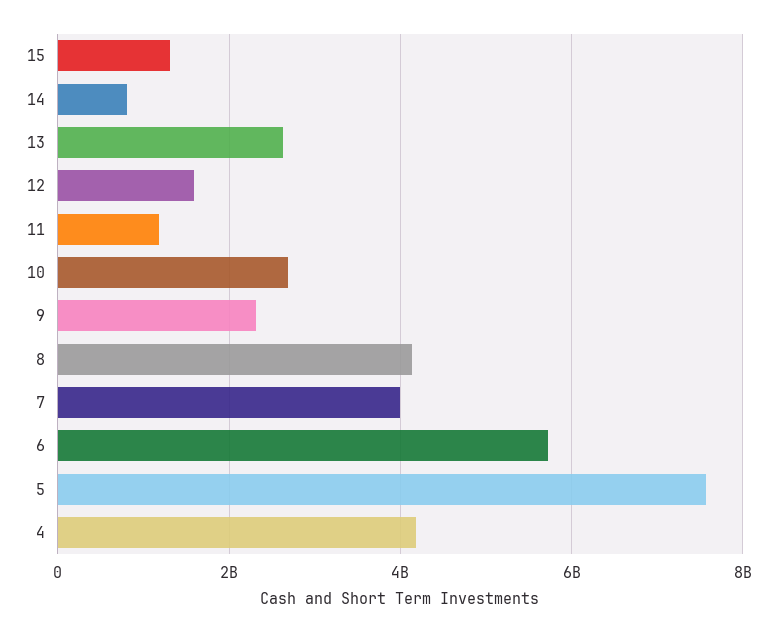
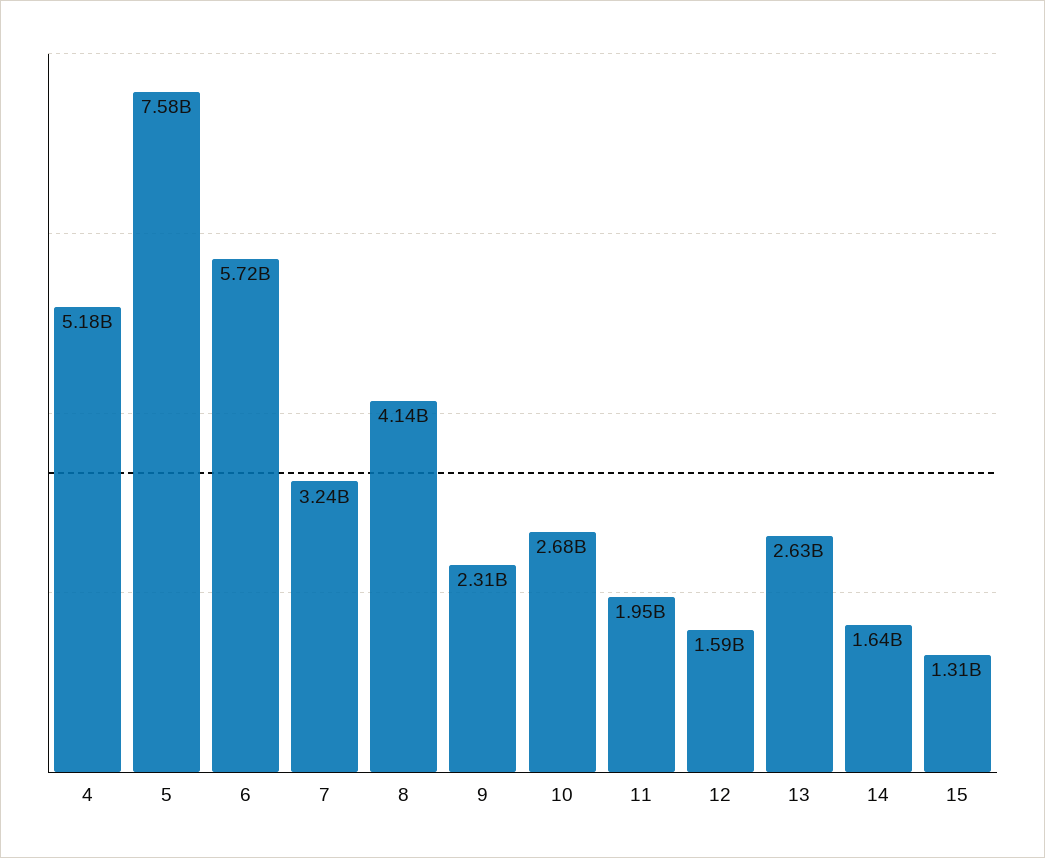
14: 800000000 -> 1640000000
11: 1200000000 -> 1950000000
7: 4000000000 -> 3240000000
4: 4200000000 -> 5180000000

